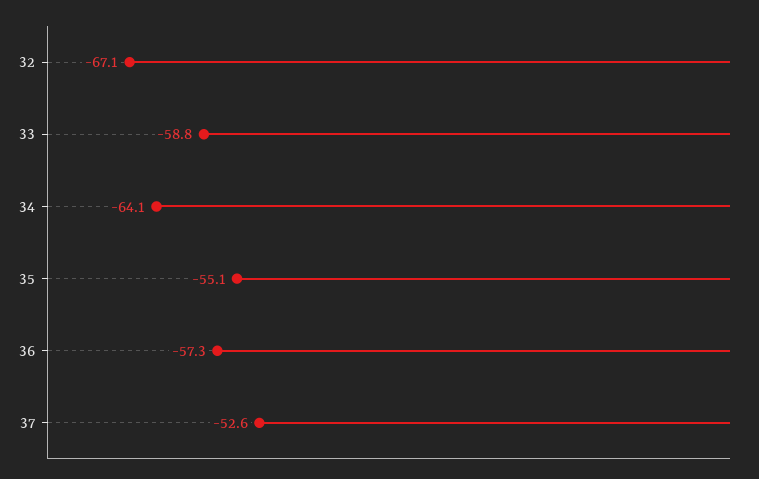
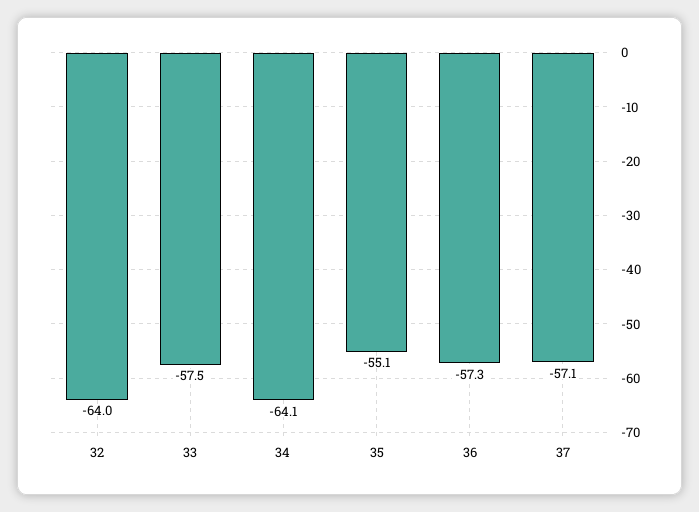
32: -67.1 -> -64
33: -58.8 -> -57.5
37: -52.6 -> -57.1

